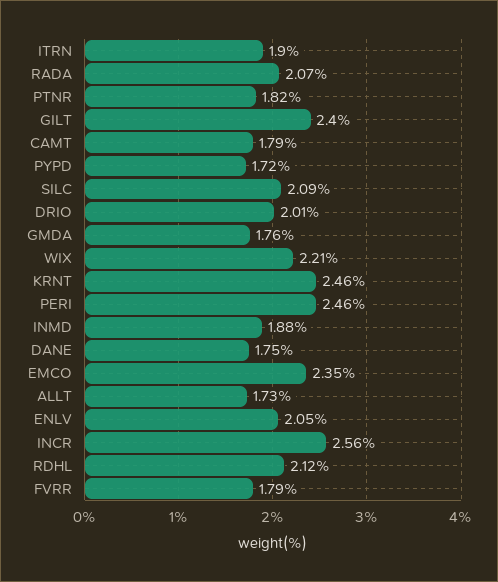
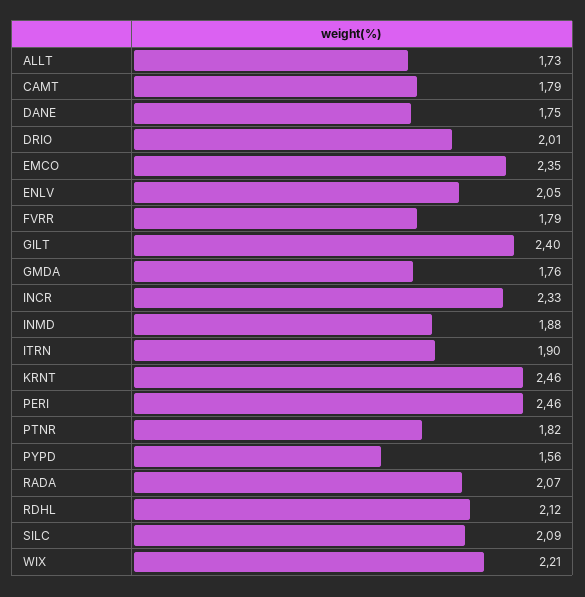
PYPD: 1.72 -> 1.56
INCR: 2.56 -> 2.33

